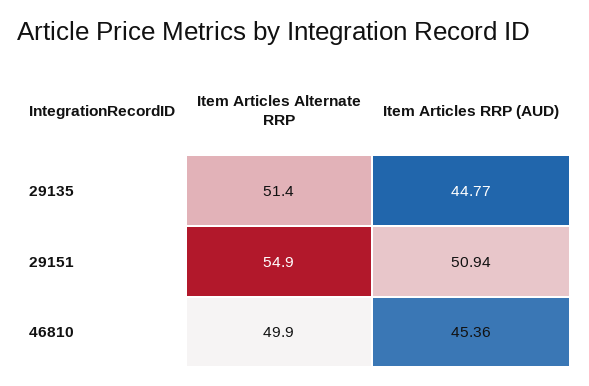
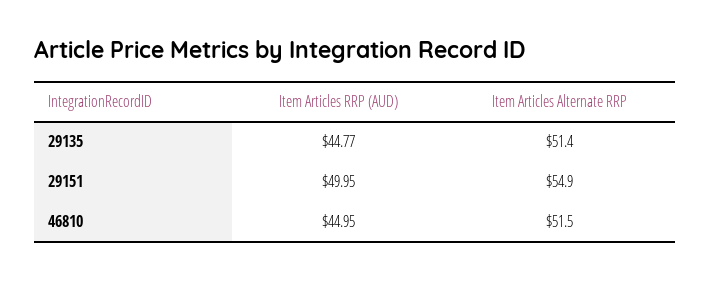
Item Articles RRP (AUD), 29151: 50.94 -> 49.95
Item Articles Alternate RRP, 46810: 49.9 -> 51.5
Item Articles RRP (AUD), 46810: 45.36 -> 44.95

